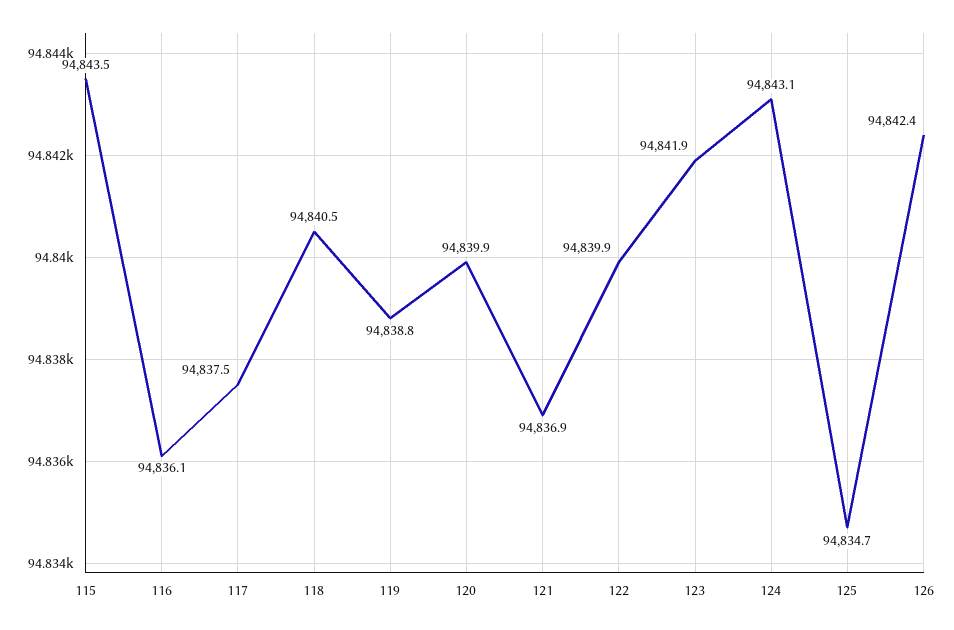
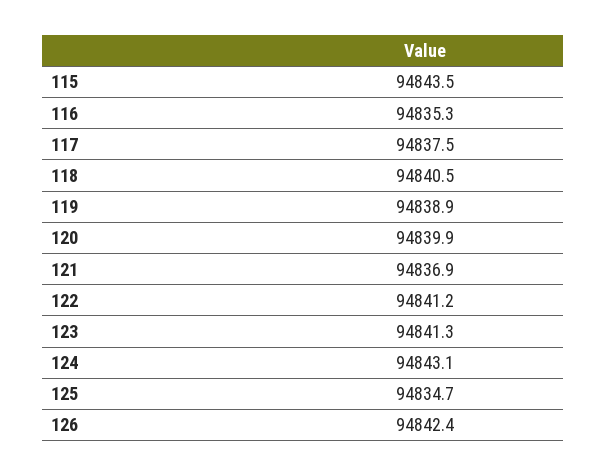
116: 94836.1 -> 94835.3
119: 94838.8 -> 94838.9
122: 94839.9 -> 94841.2
123: 94841.9 -> 94841.3

